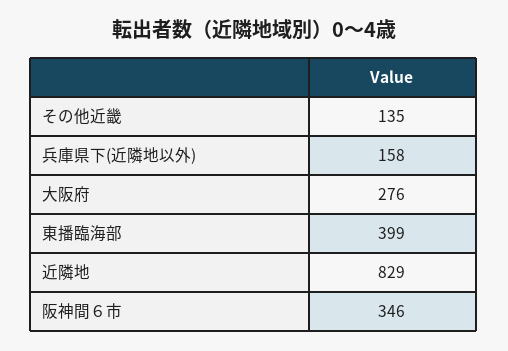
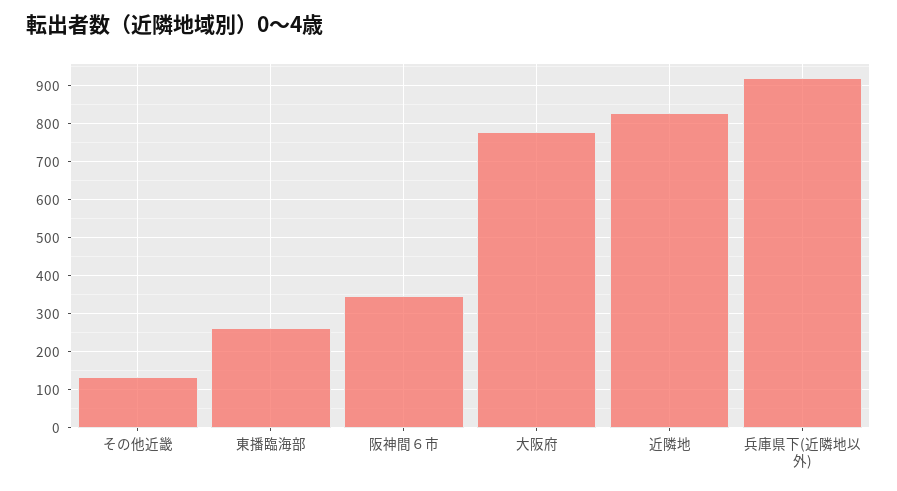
兵庫県下(近隣地以外): 158 -> 920
大阪府: 276 -> 780
東播臨海部: 399 -> 260

